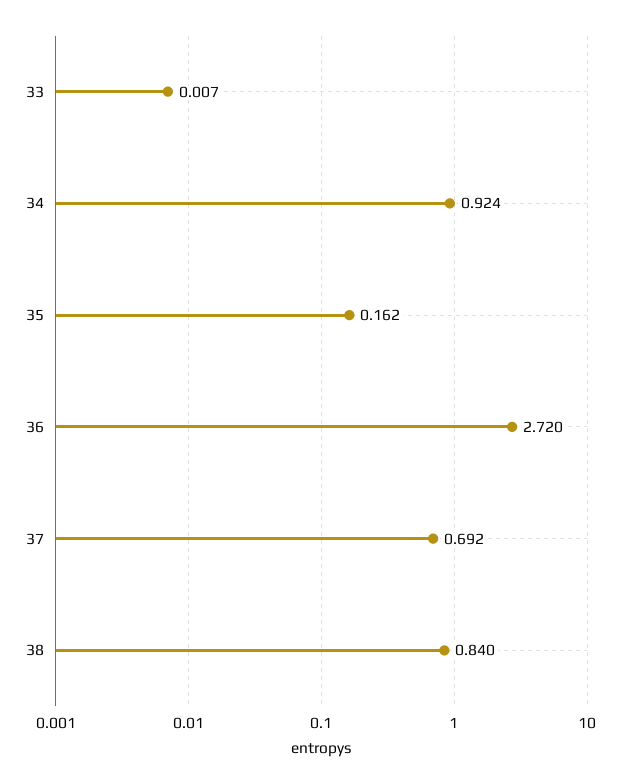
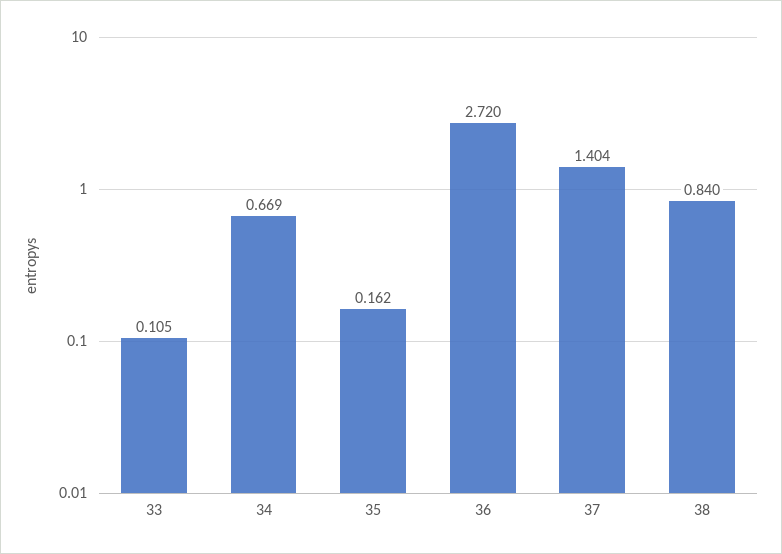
33: 0.007 -> 0.105
34: 0.924 -> 0.669
37: 0.692 -> 1.404

